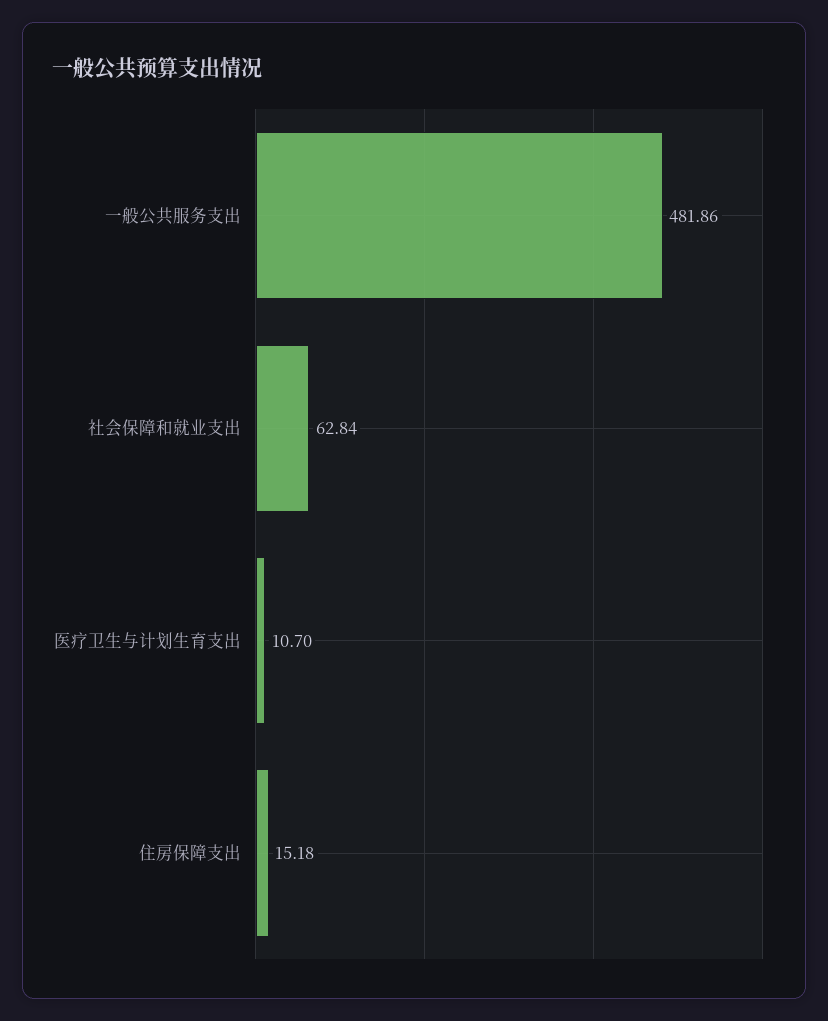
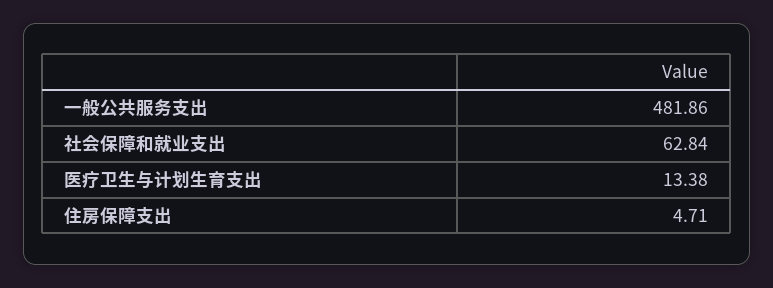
医疗卫生与计划生育支出: 10.7 -> 13.38
住房保障支出: 15.18 -> 4.71

